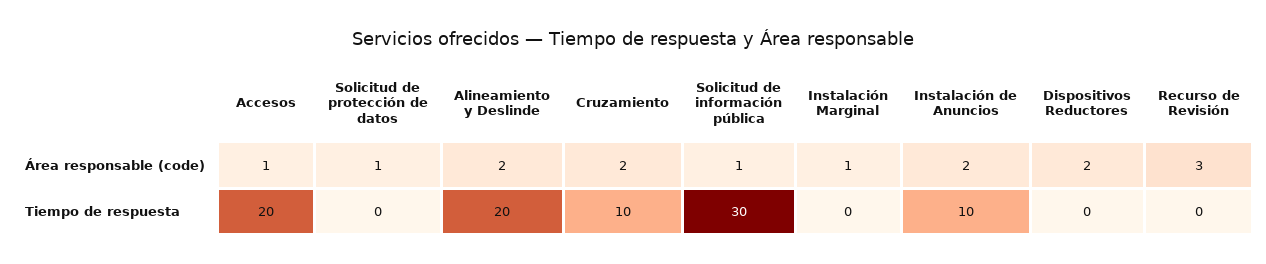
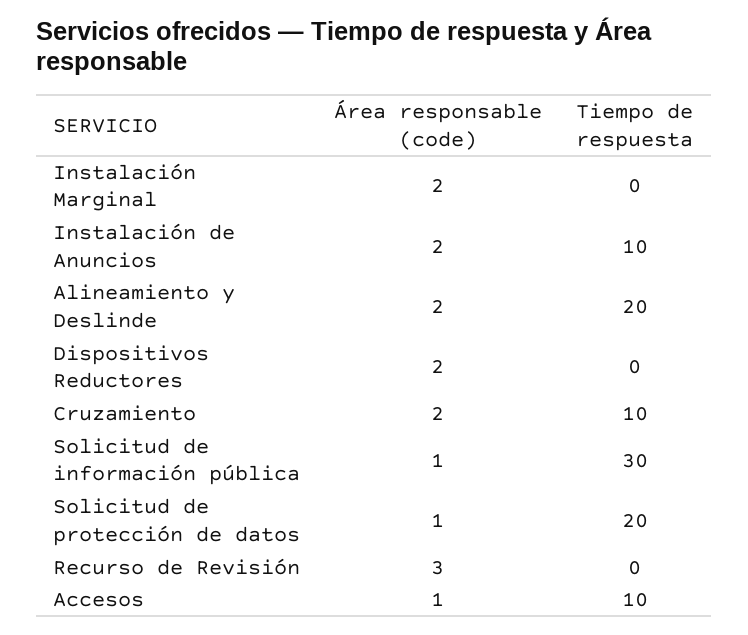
Instalación Marginal, Área responsable (code): 1 -> 2
Accesos, Tiempo de respuesta: 20 -> 10
Solicitud de protección de datos, Tiempo de respuesta: 0 -> 20

